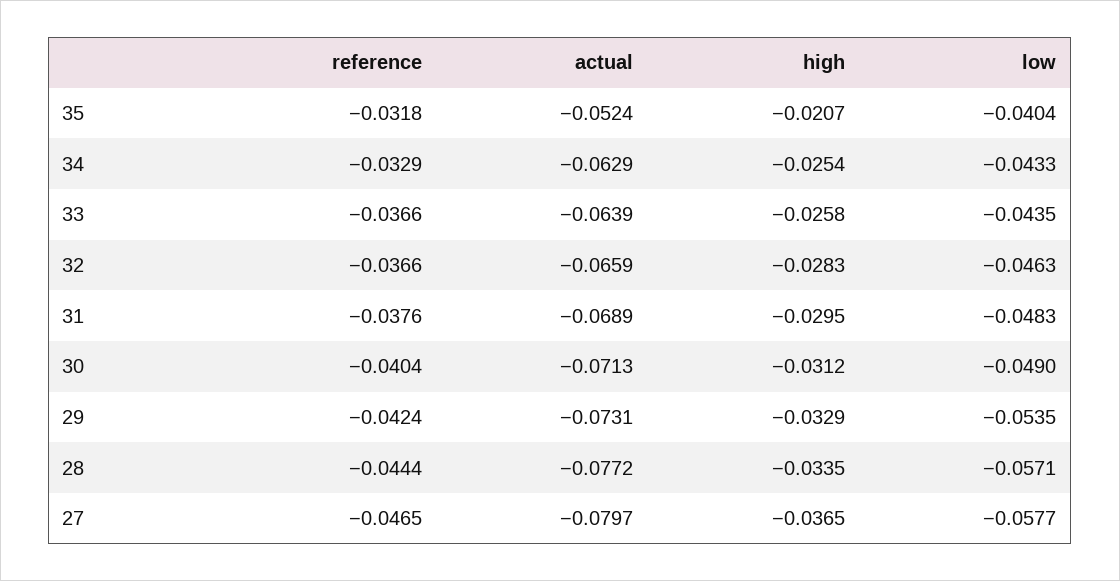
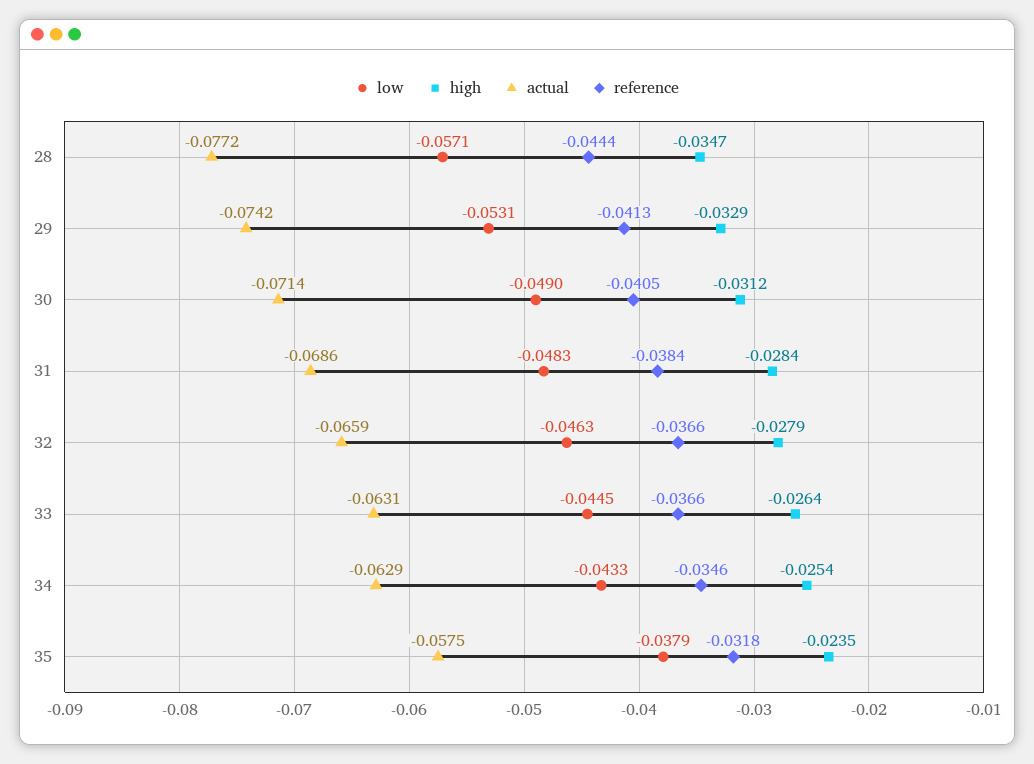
actual, 35: -0.0524 -> -0.0575
high, 35: -0.0207 -> -0.0235
low, 35: -0.0404 -> -0.0379
reference, 34: -0.0329 -> -0.0346
actual, 33: -0.0639 -> -0.0631
high, 33: -0.0258 -> -0.0264
low, 33: -0.0435 -> -0.0445
high, 32: -0.0283 -> -0.0279
reference, 31: -0.0376 -> -0.0384
actual, 31: -0.0689 -> -0.0686
high, 31: -0.0295 -> -0.0284
reference, 30: -0.0404 -> -0.0405
actual, 30: -0.0713 -> -0.0714
reference, 29: -0.0424 -> -0.0413
actual, 29: -0.0731 -> -0.0742
low, 29: -0.0535 -> -0.0531
high, 28: -0.0335 -> -0.0347
reference, 27: -0.0465 -> none
actual, 27: -0.0797 -> none
high, 27: -0.0365 -> none
low, 27: -0.0577 -> none

